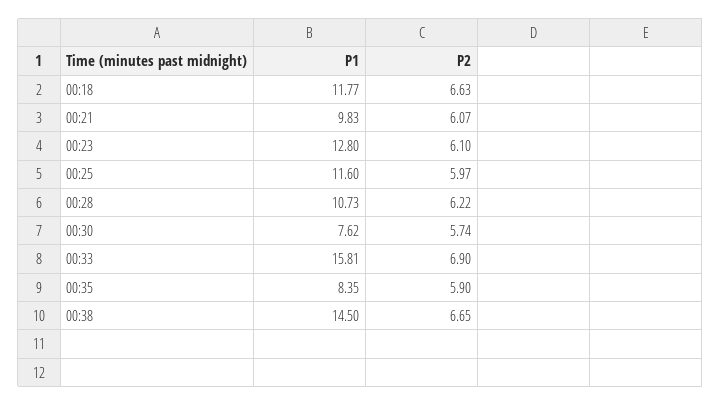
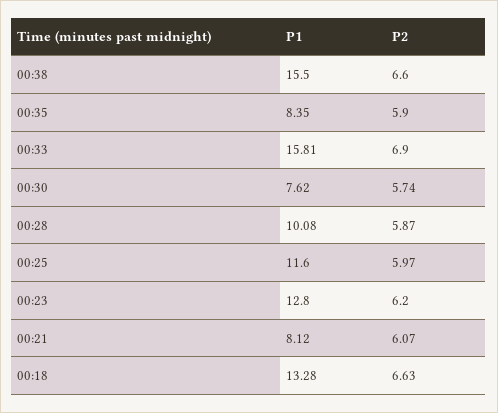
P1, 00:18: 11.77 -> 13.28
P1, 00:21: 9.83 -> 8.12
P2, 00:23: 6.1 -> 6.2
P1, 00:28: 10.73 -> 10.08
P2, 00:28: 6.22 -> 5.87
P1, 00:38: 14.5 -> 15.5
P2, 00:38: 6.65 -> 6.6

